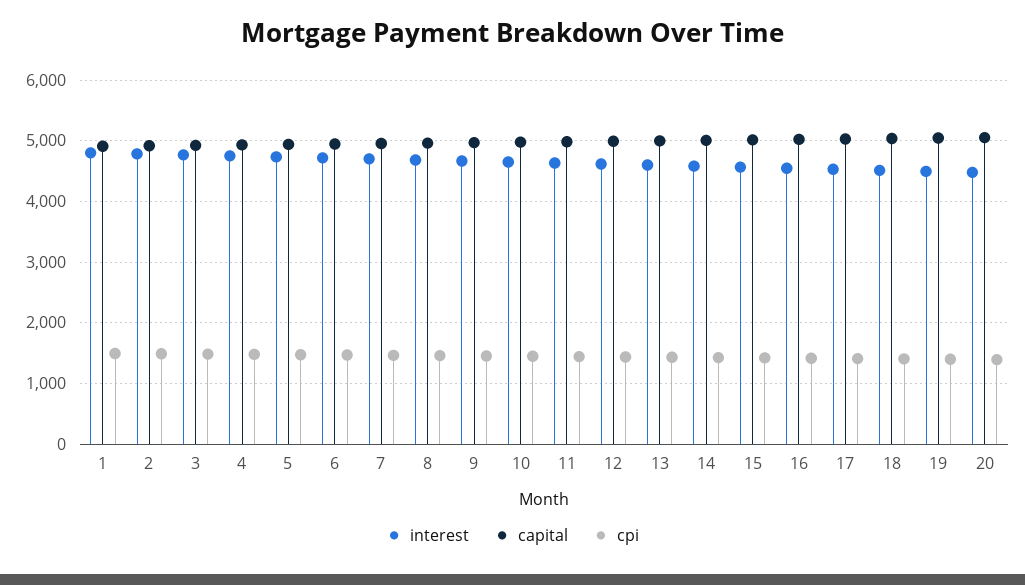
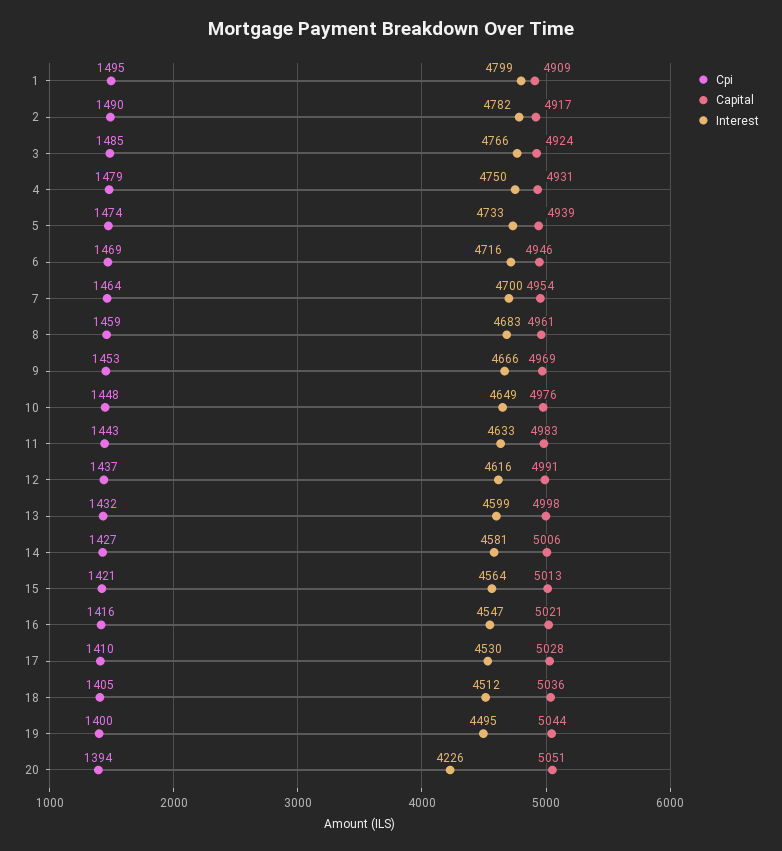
interest, 20: 4500 -> 4226

